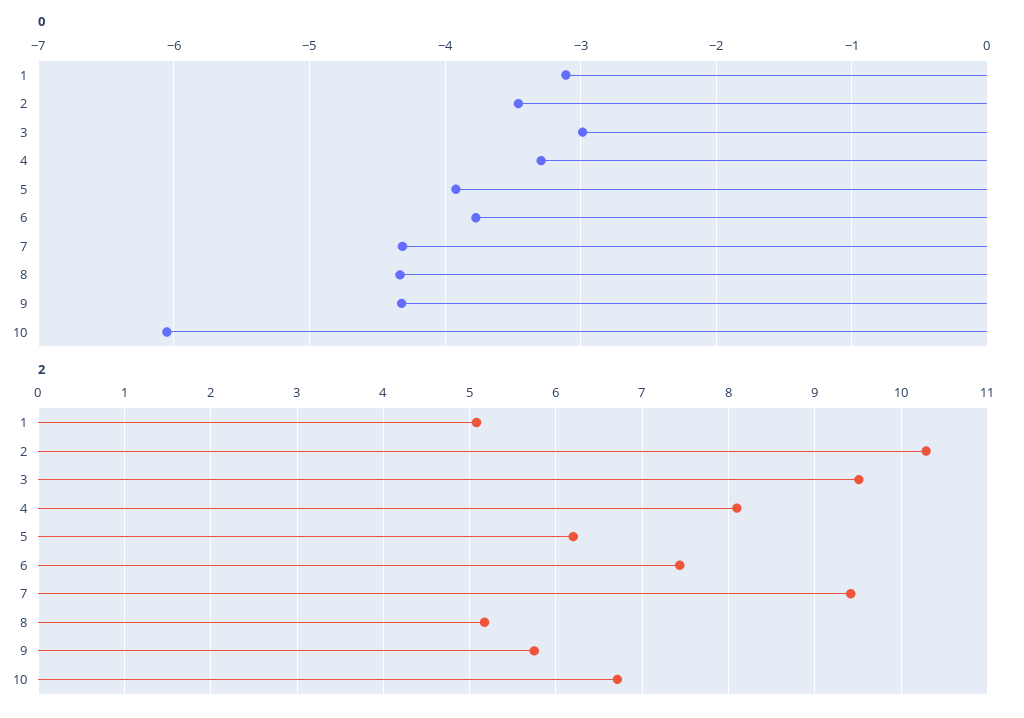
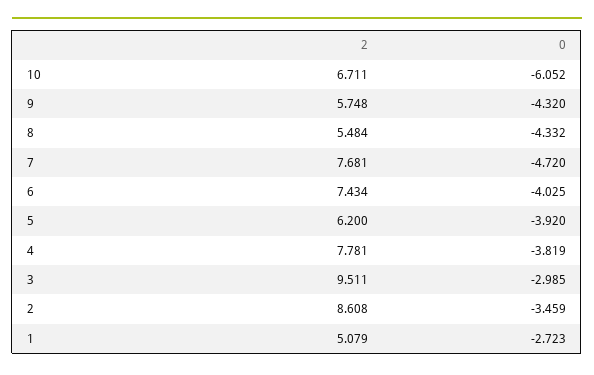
0, 1: -3.1 -> -2.723
0, 4: -3.3 -> -3.819
0, 6: -3.8 -> -4.025
0, 7: -4.3 -> -4.72
2, 2: 10.3 -> 8.608
2, 4: 8.1 -> 7.781
2, 7: 9.4 -> 7.681
2, 8: 5.2 -> 5.484

